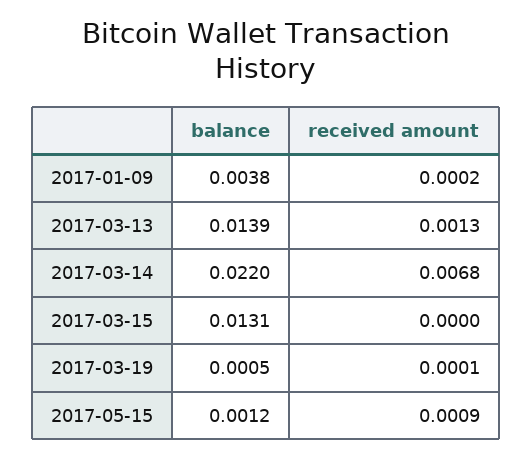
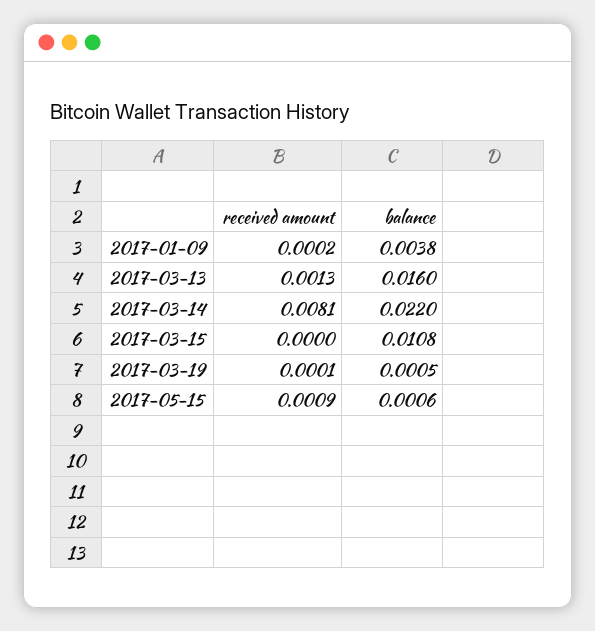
balance, 2017-03-13: 0.0139 -> 0.016
received amount, 2017-03-14: 0.0068 -> 0.0081
balance, 2017-03-15: 0.0131 -> 0.0108
balance, 2017-05-15: 0.0012 -> 0.0006

